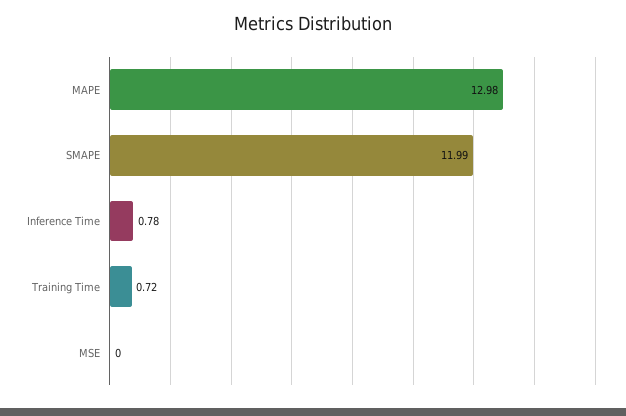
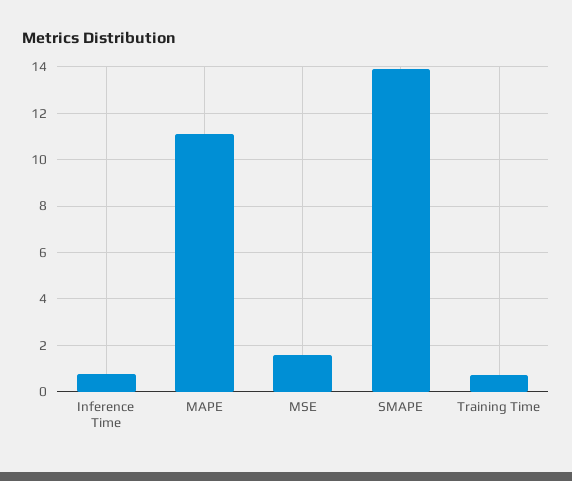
MAPE: 12.98 -> 11
SMAPE: 11.99 -> 14
MSE: 0 -> 1.5

